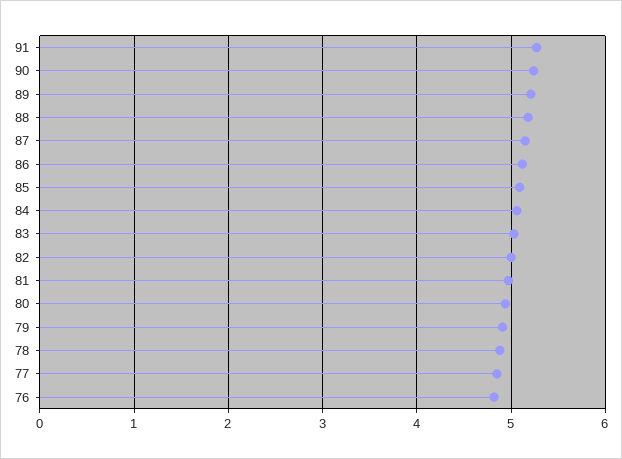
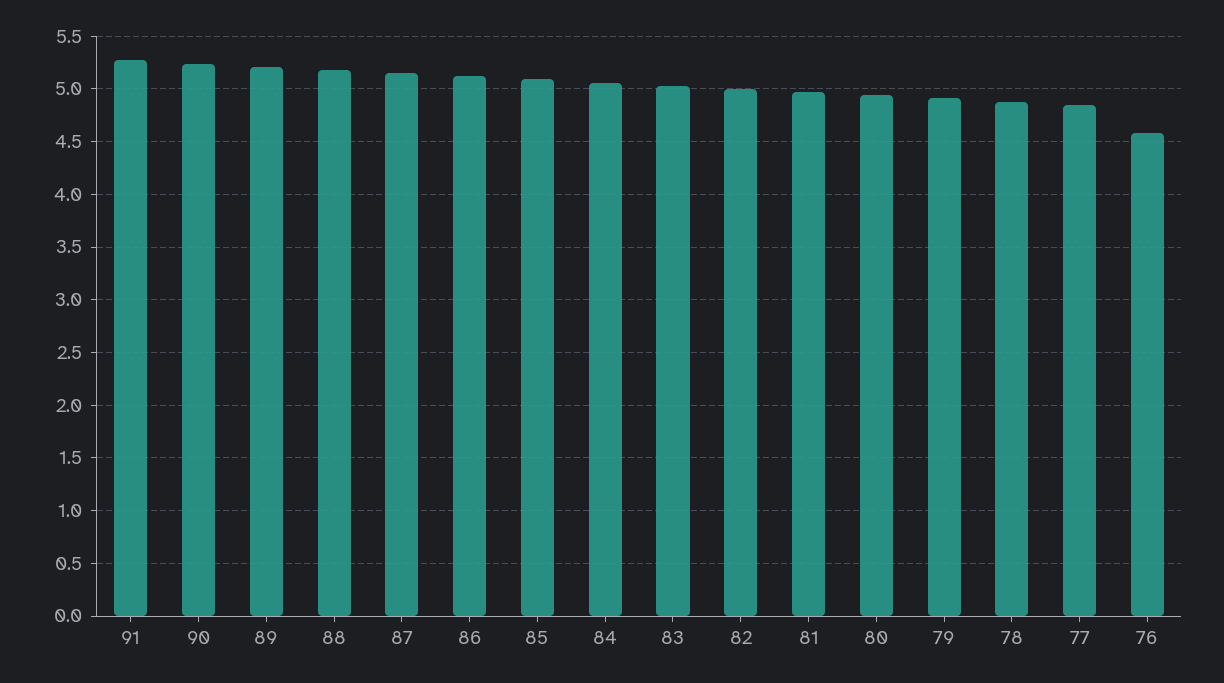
76: 4.8 -> 4.6

